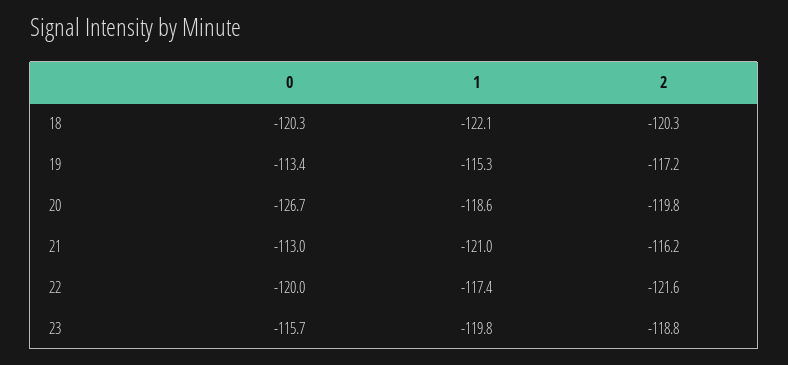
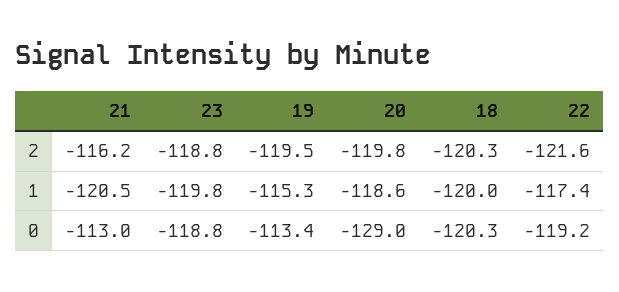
1, 18: -122.1 -> -120
2, 19: -117.2 -> -119.5
0, 20: -126.7 -> -129
1, 21: -121 -> -120.5
0, 22: -120 -> -119.2
0, 23: -115.7 -> -118.8

